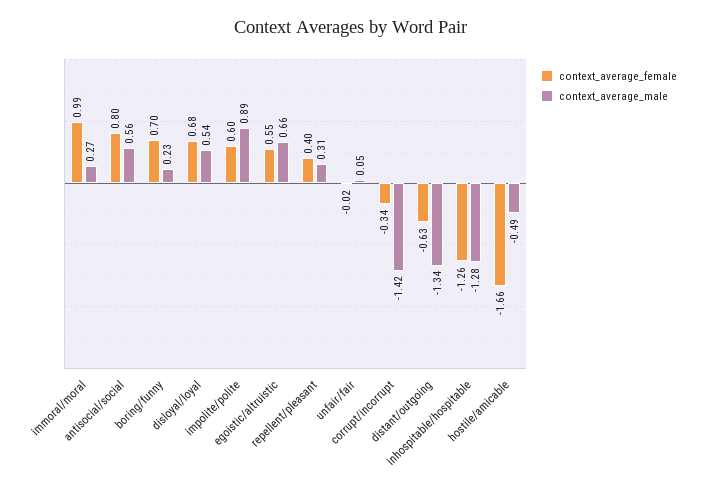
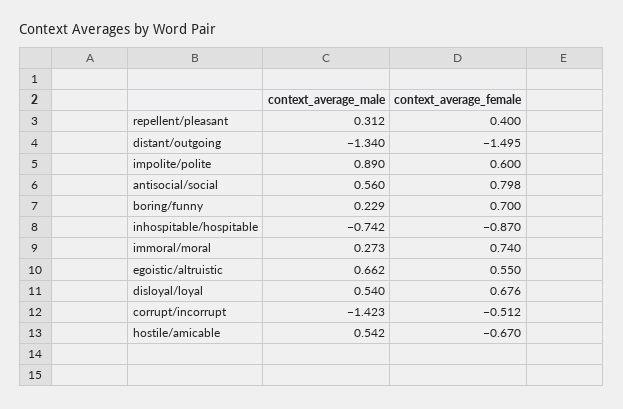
context_average_female, immoral/moral: 0.99 -> 0.74
context_average_female, unfair/fair: -0.02 -> none
context_average_male, unfair/fair: 0.05 -> none
context_average_female, corrupt/incorrupt: -0.34 -> -0.512
context_average_female, distant/outgoing: -0.63 -> -1.495
context_average_female, inhospitable/hospitable: -1.26 -> -0.87
context_average_male, inhospitable/hospitable: -1.28 -> -0.742
context_average_female, hostile/amicable: -1.66 -> -0.67
context_average_male, hostile/amicable: -0.49 -> 0.542

